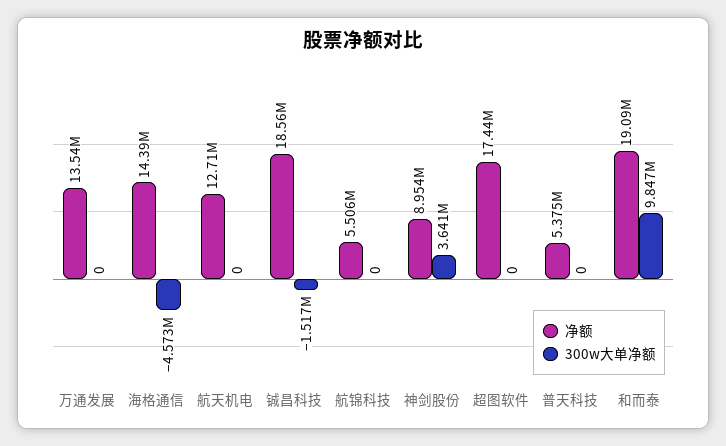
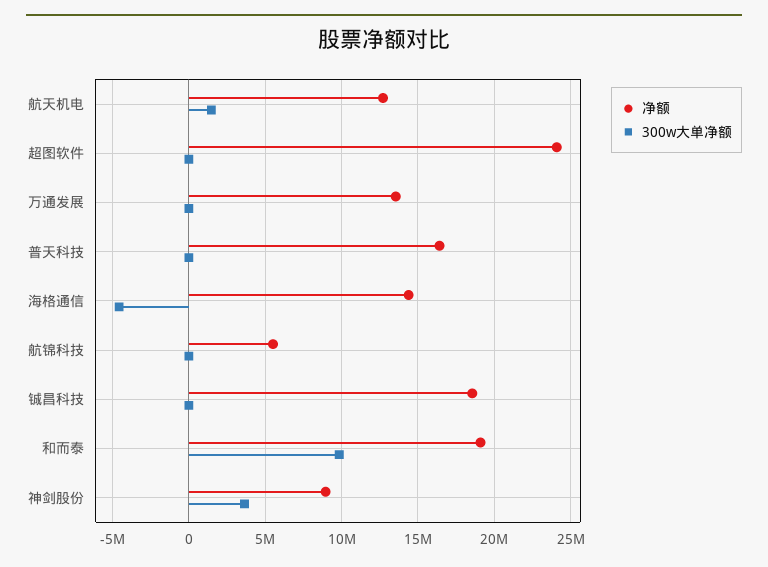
300w大单净额, 航天机电: 0 -> 1500000
300w大单净额, 铖昌科技: -1517000 -> 0
净额, 超图软件: 17440000 -> 24000000
净额, 普天科技: 5375000 -> 16500000

